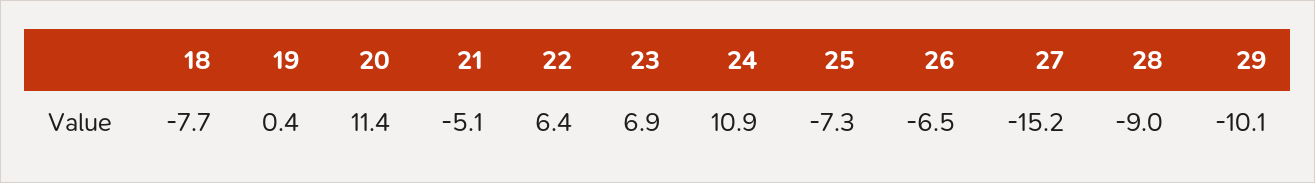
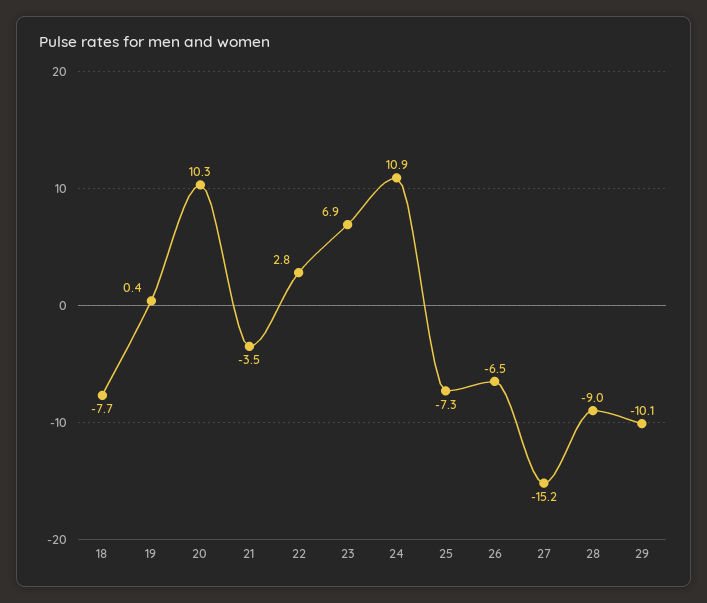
20: 11.4 -> 10.3
21: -5.1 -> -3.5
22: 6.4 -> 2.8

